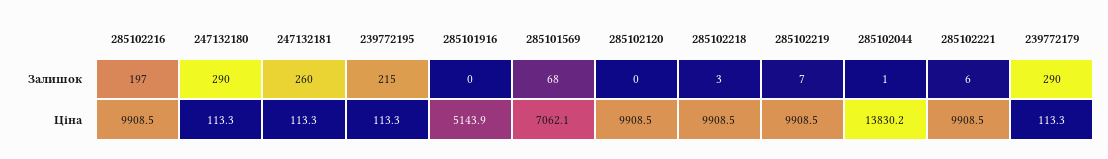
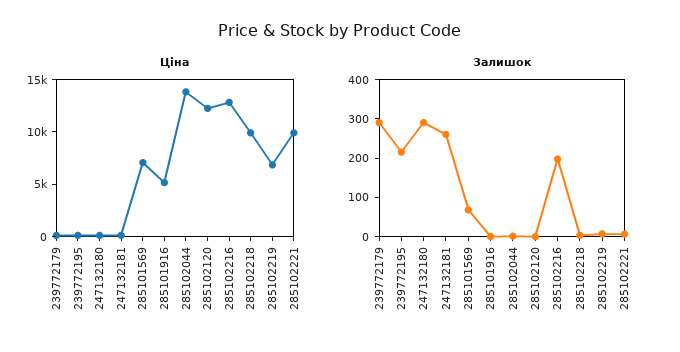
Ціна, 285102216: 9908.5 -> 13000
Ціна, 285102120: 9908.5 -> 12000
Ціна, 285102219: 9908.5 -> 7000

